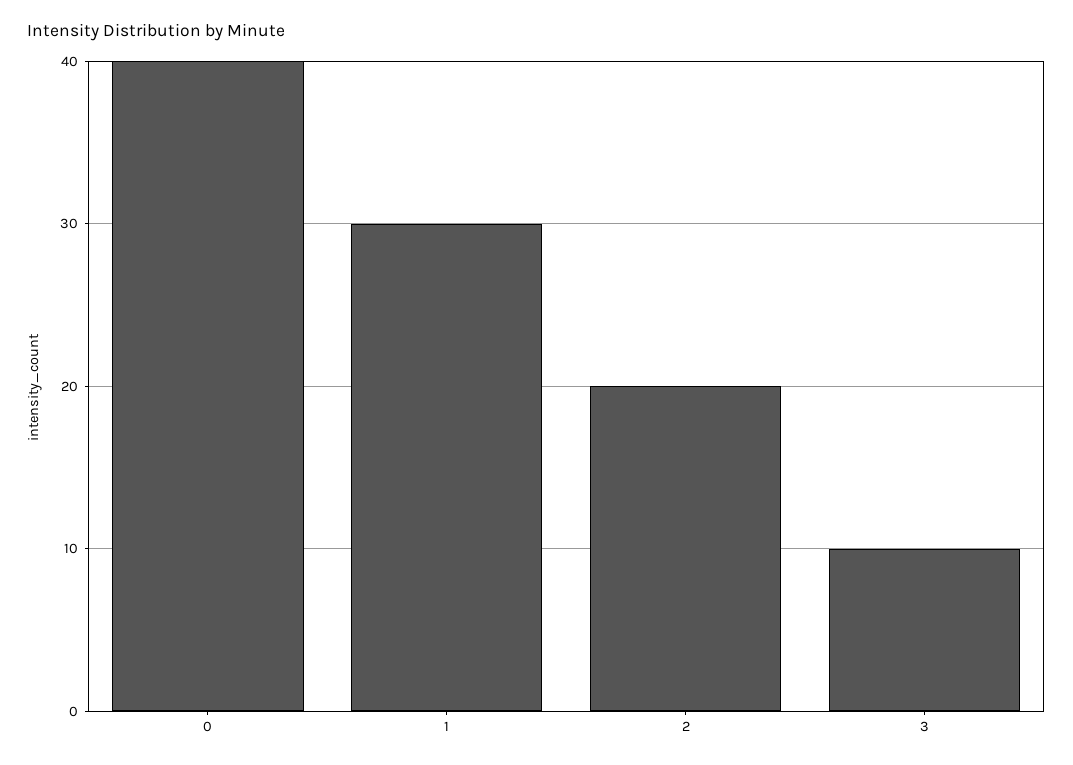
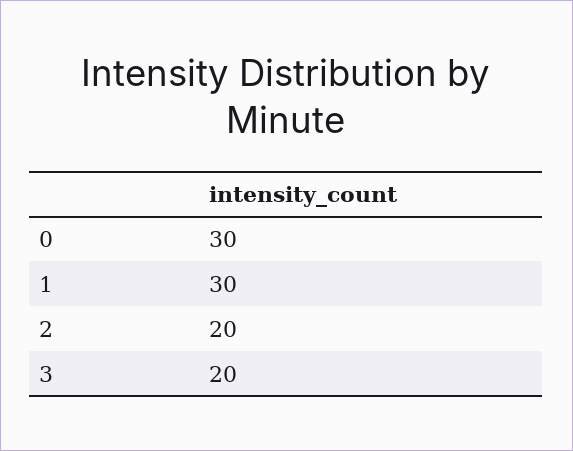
0: 40 -> 30
3: 10 -> 20

